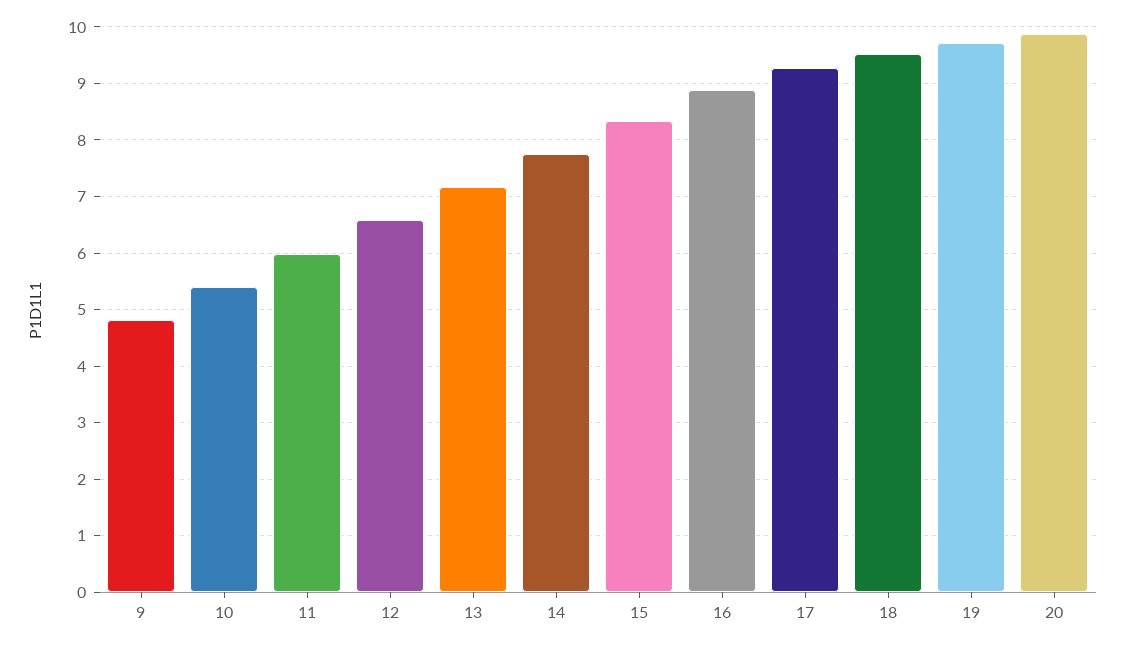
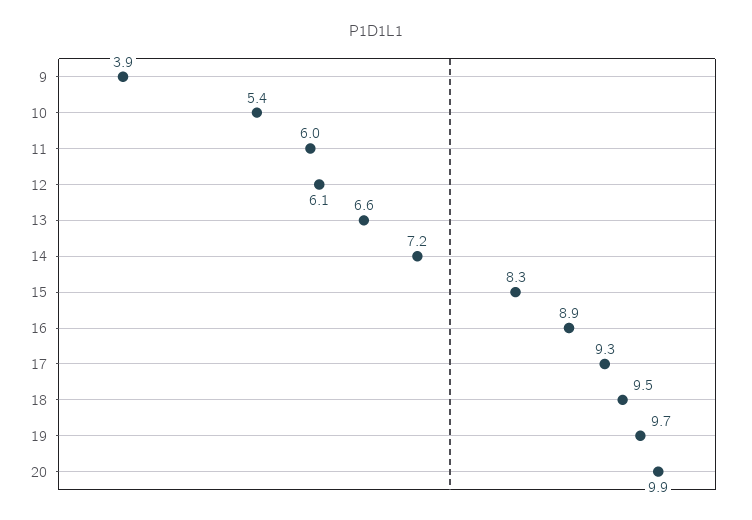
9: 4.8 -> 3.9
12: 6.6 -> 6.1
13: 7.2 -> 6.6
14: 7.8 -> 7.2

